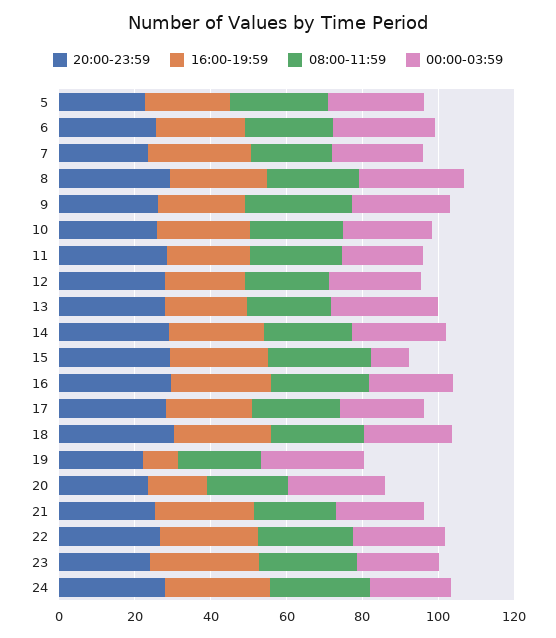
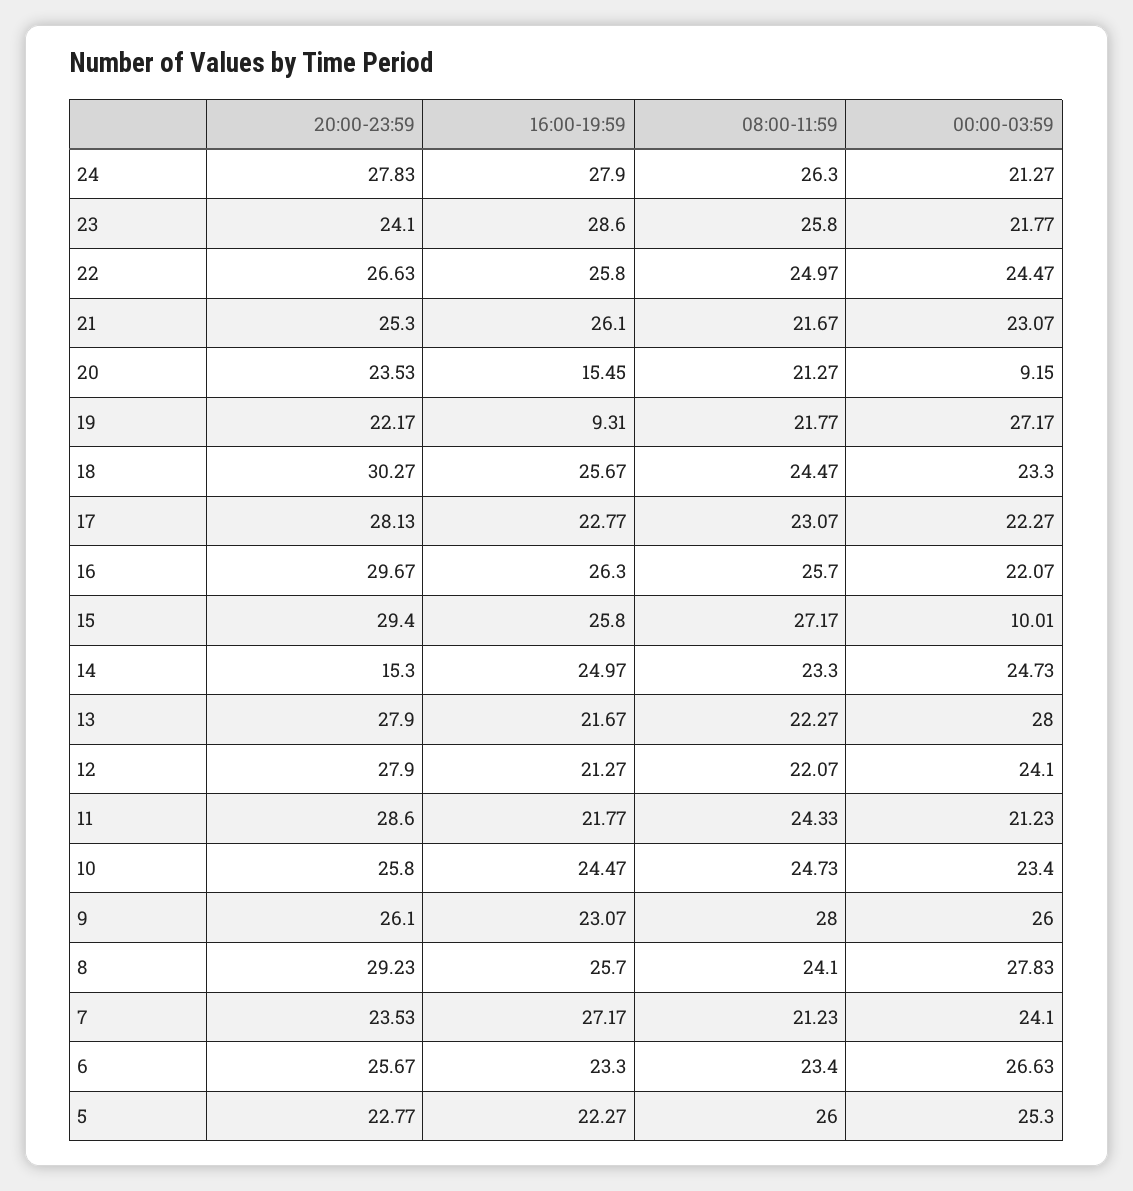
20:00-23:59, 14: 30 -> 15.3
00:00-03:59, 20: 25 -> 9.15

